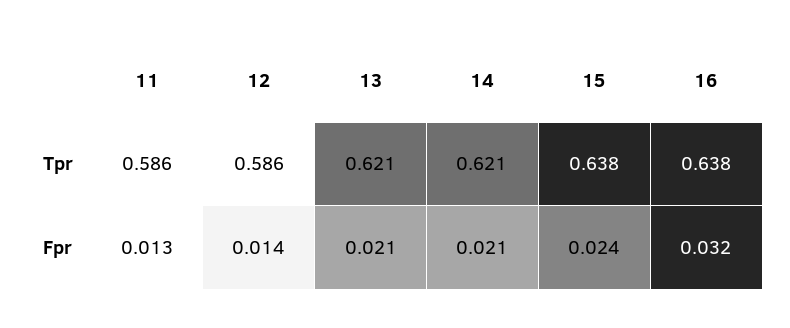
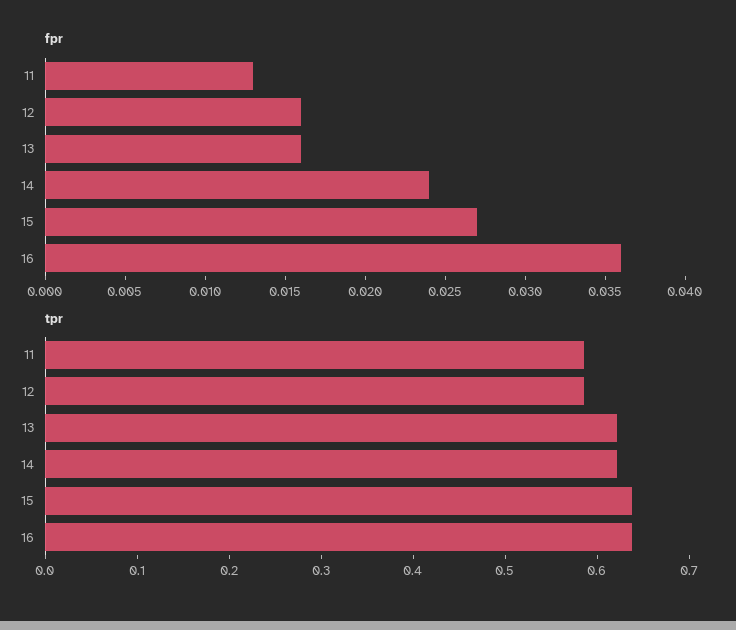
Fpr, 12: 0.014 -> 0.016
Fpr, 13: 0.021 -> 0.016
Fpr, 14: 0.021 -> 0.024
Fpr, 15: 0.024 -> 0.027
Fpr, 16: 0.032 -> 0.036

